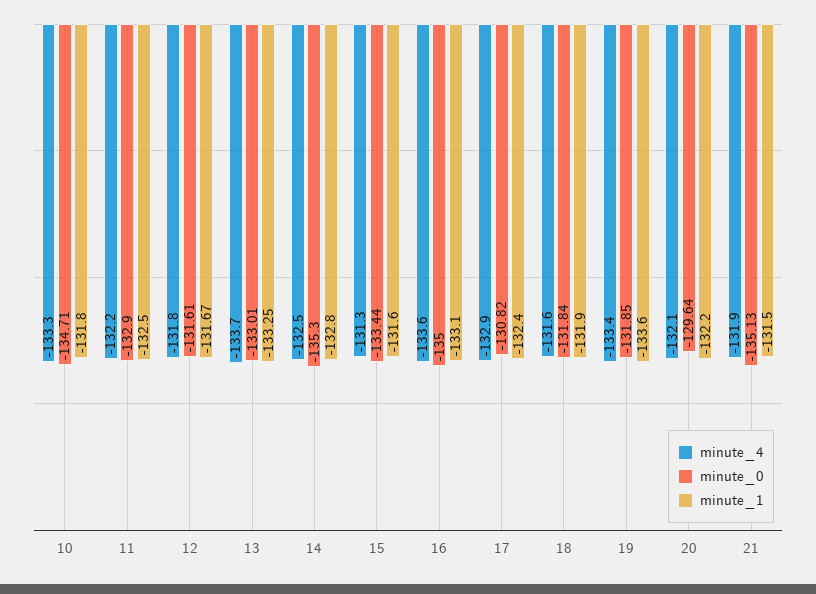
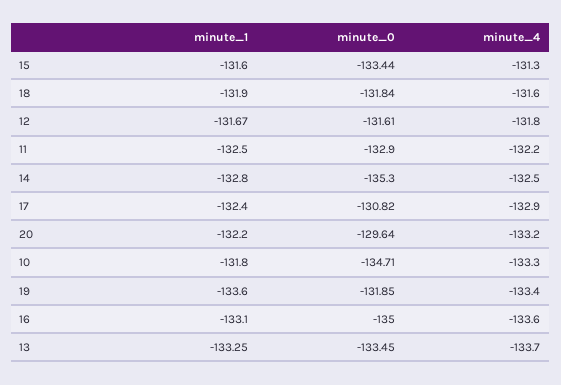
minute_0, 13: -133.01 -> -133.45
minute_4, 20: -132.1 -> -133.2
minute_4, 21: -131.9 -> none
minute_0, 21: -135.13 -> none
minute_1, 21: -131.5 -> none

